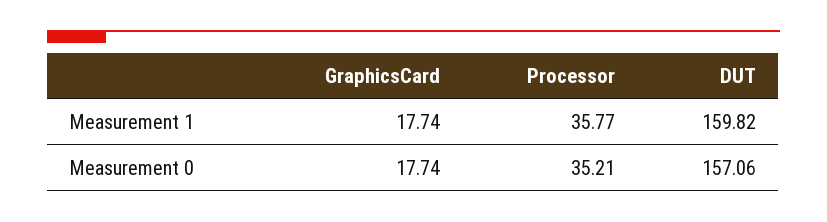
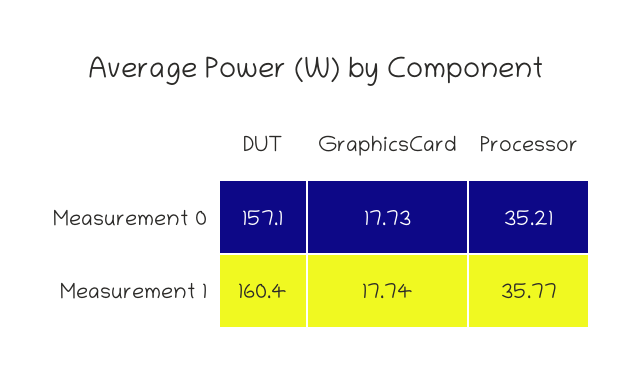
DUT, Measurement 1: 159.82 -> 160.4
GraphicsCard, Measurement 0: 17.74 -> 17.73

